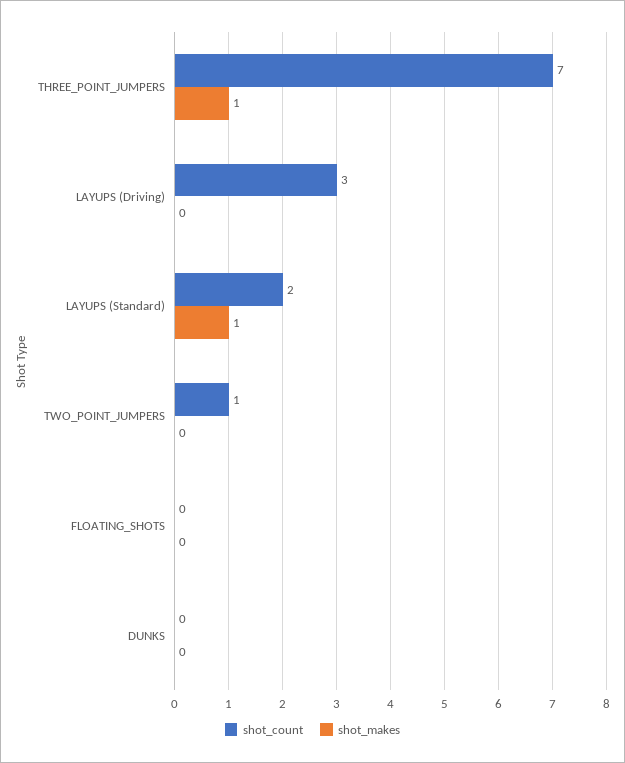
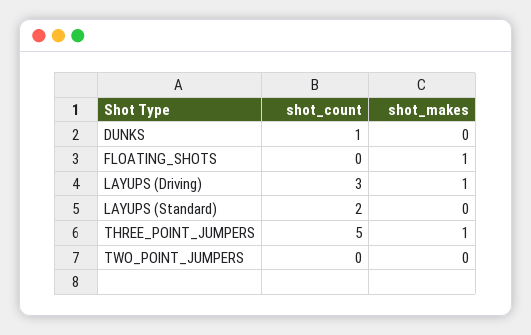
shot_count, THREE_POINT_JUMPERS: 7 -> 5
shot_makes, LAYUPS (Driving): 0 -> 1
shot_makes, LAYUPS (Standard): 1 -> 0
shot_count, TWO_POINT_JUMPERS: 1 -> 0
shot_makes, FLOATING_SHOTS: 0 -> 1
shot_count, DUNKS: 0 -> 1

